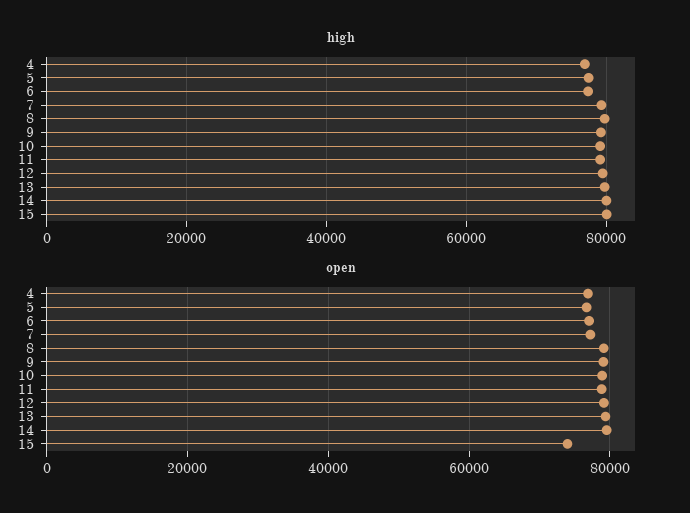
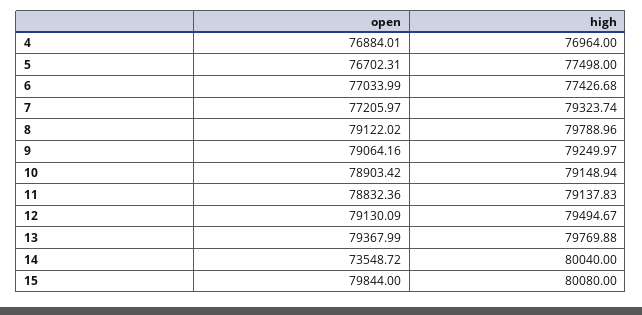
open, 14: 80000 -> 73548.72
open, 15: 74000 -> 79844

